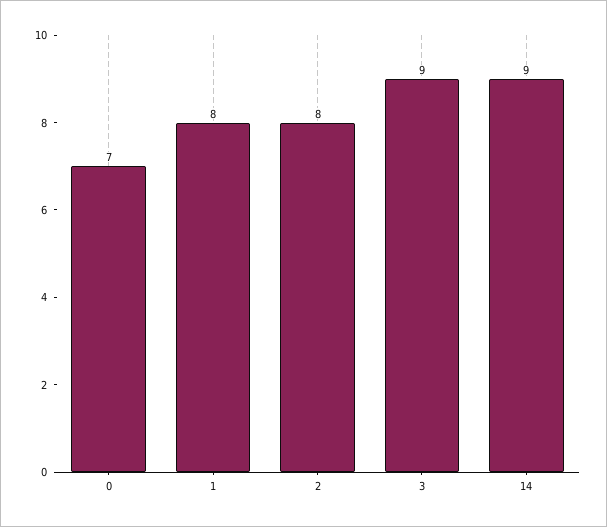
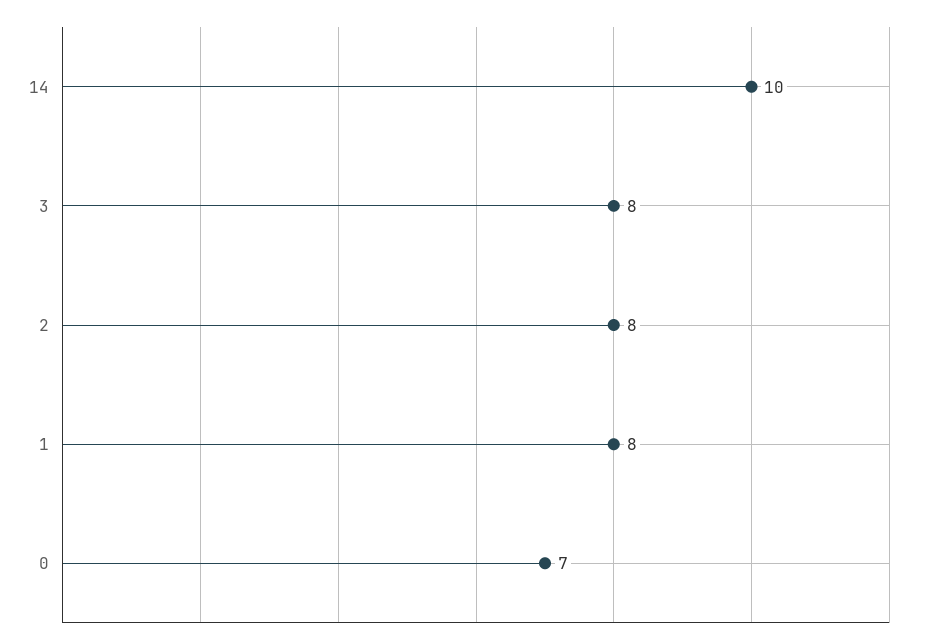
3: 9 -> 8
14: 9 -> 10

